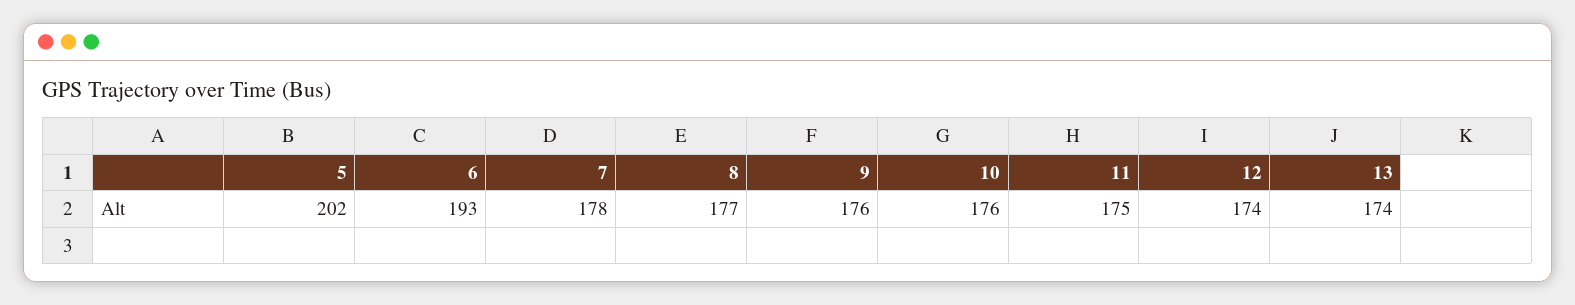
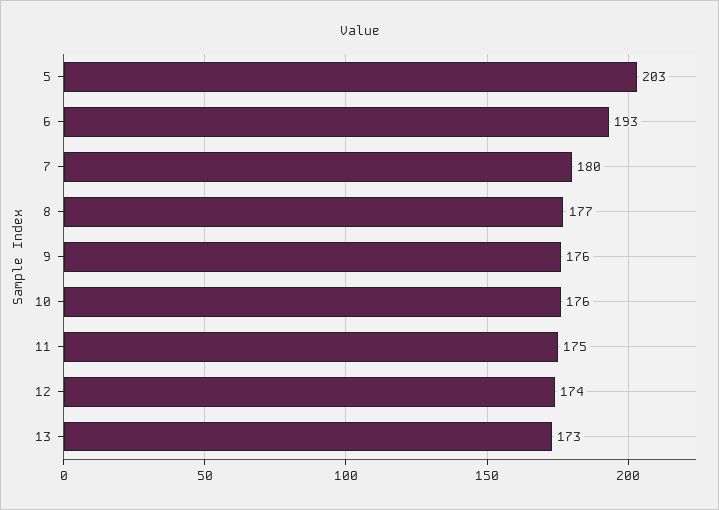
5: 202 -> 203
7: 178 -> 180
13: 174 -> 173

